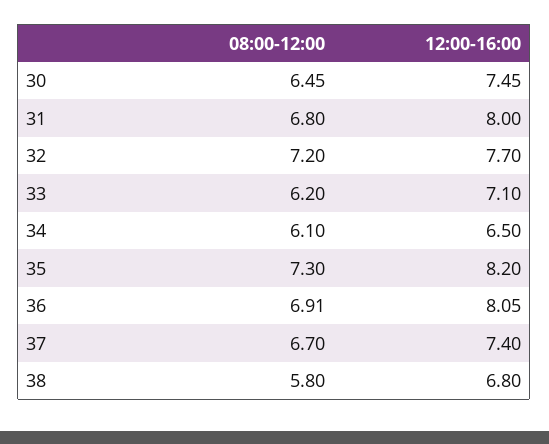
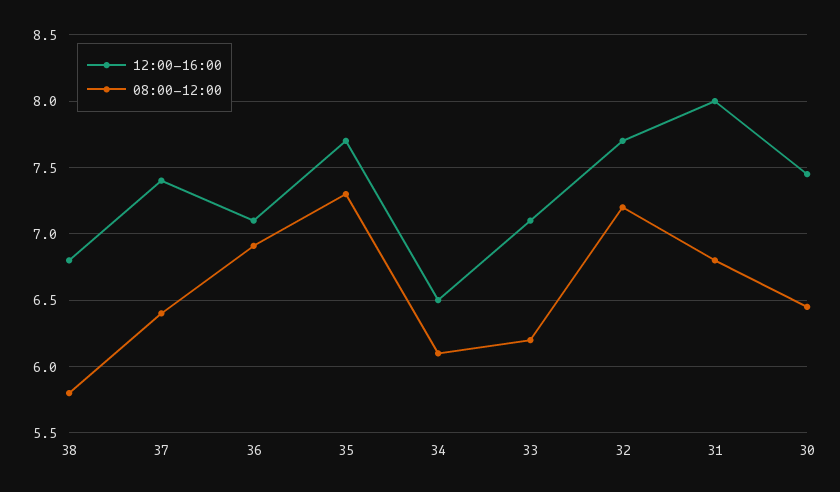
12:00-16:00, 35: 8.2 -> 7.7
12:00-16:00, 36: 8.05 -> 7.1
08:00-12:00, 37: 6.7 -> 6.4

